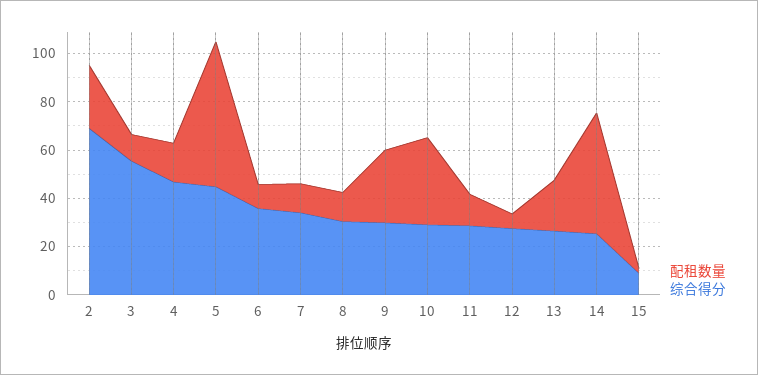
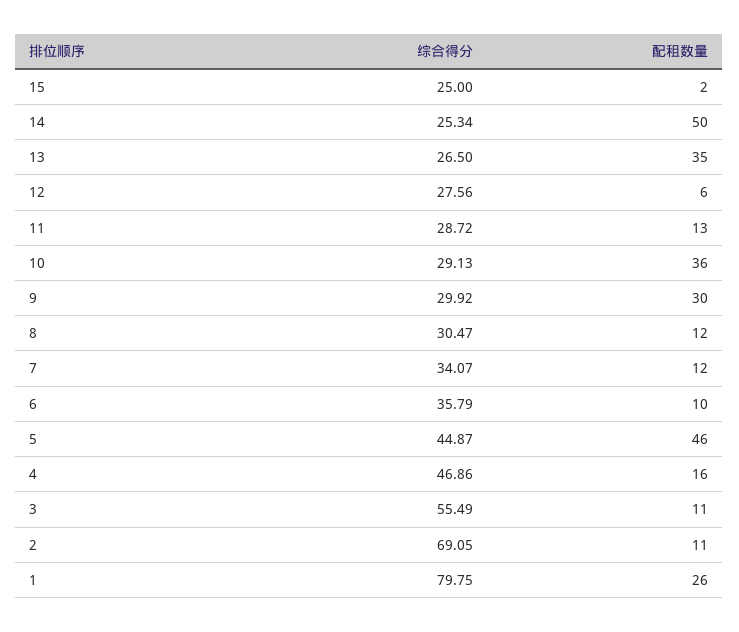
配租数量, 2: 25 -> 11
配租数量, 5: 60 -> 46
配租数量, 13: 20 -> 35
综合得分, 15: 10 -> 25
综合得分, 1: none -> 79.75
配租数量, 1: none -> 26

